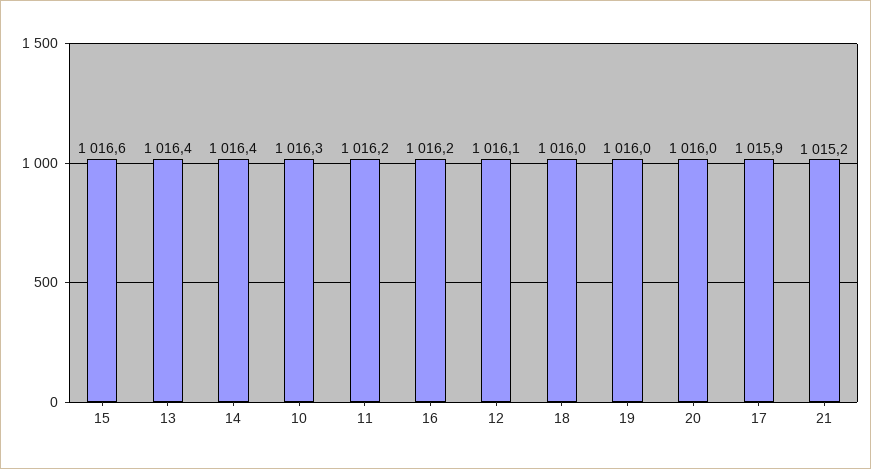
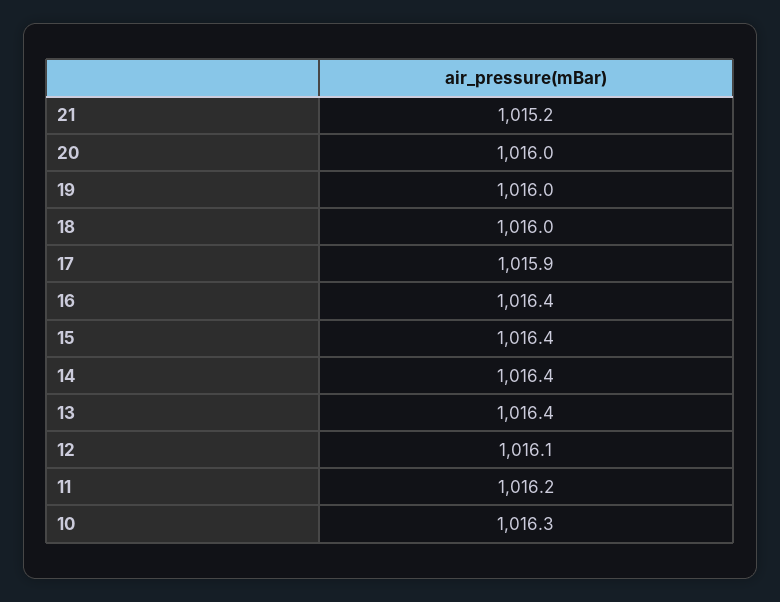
15: 1016.6 -> 1016.4
16: 1016.2 -> 1016.4

